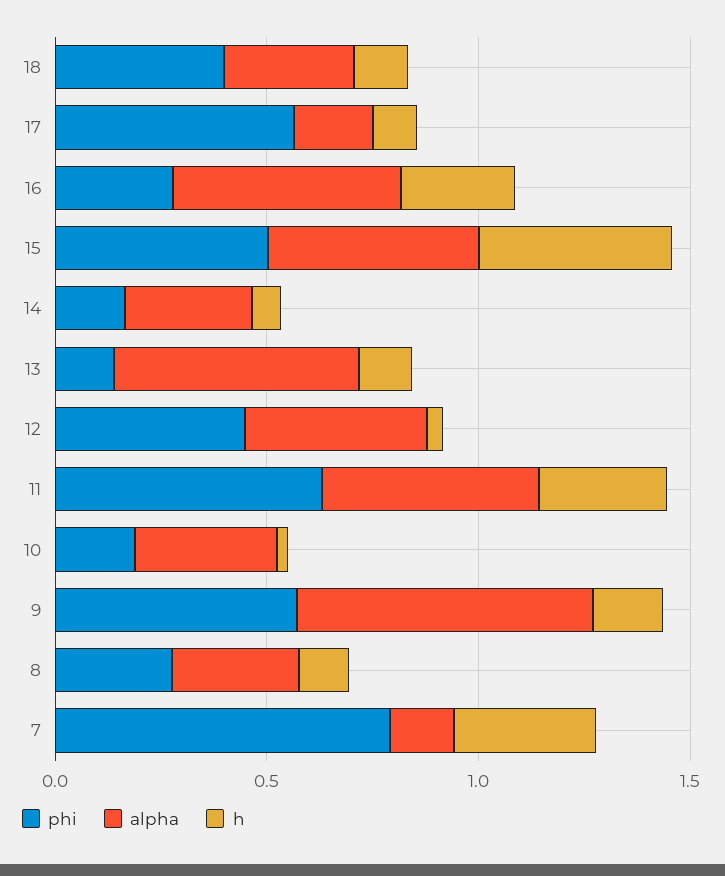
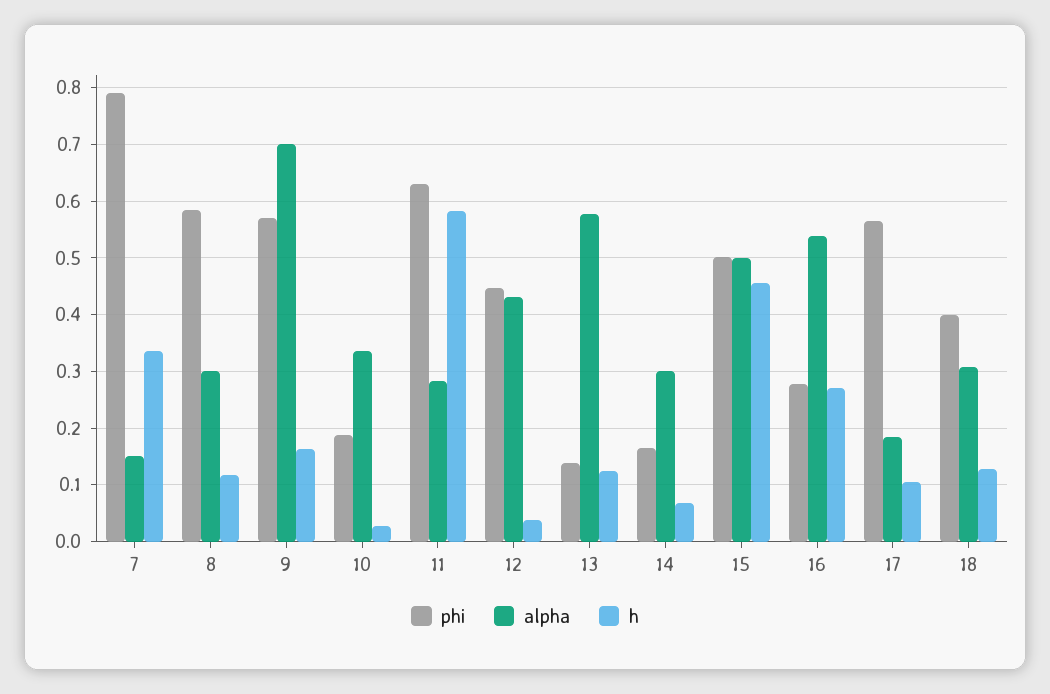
alpha, 11: 0.5 -> 0.28
h, 11: 0.3 -> 0.58
phi, 8: 0.3 -> 0.58

